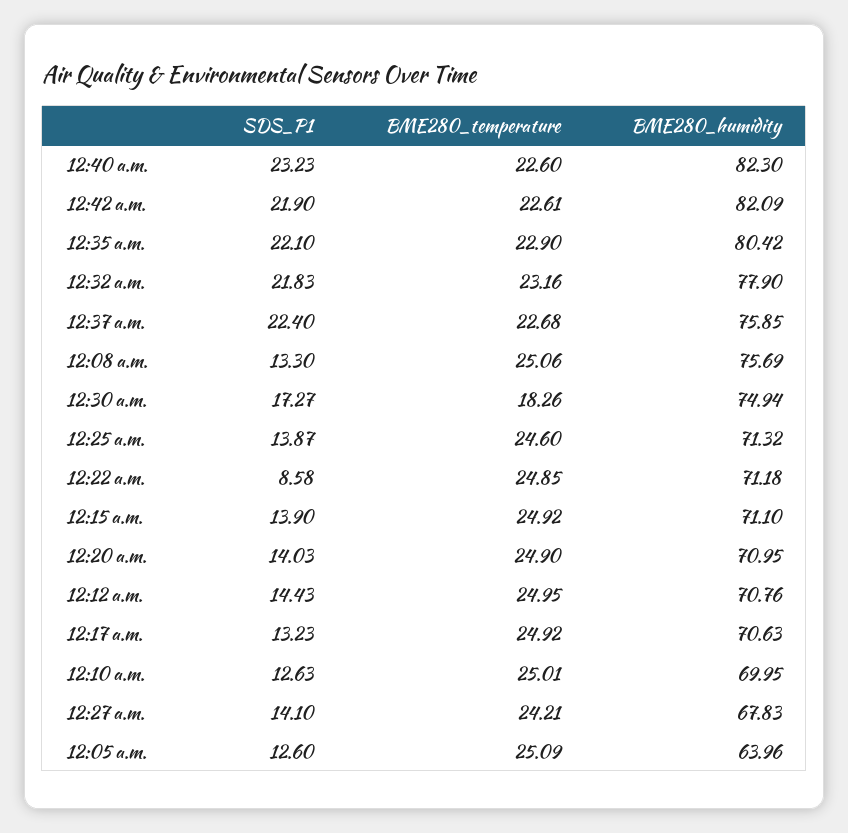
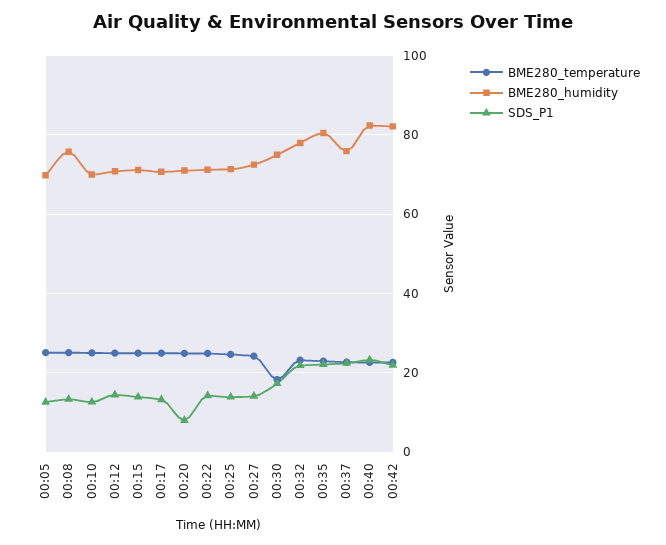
SDS_P1, 12:22 a.m.: 8.58 -> 14
SDS_P1, 12:20 a.m.: 14.03 -> 8
BME280_humidity, 12:27 a.m.: 67.83 -> 72
BME280_humidity, 12:05 a.m.: 63.96 -> 70

